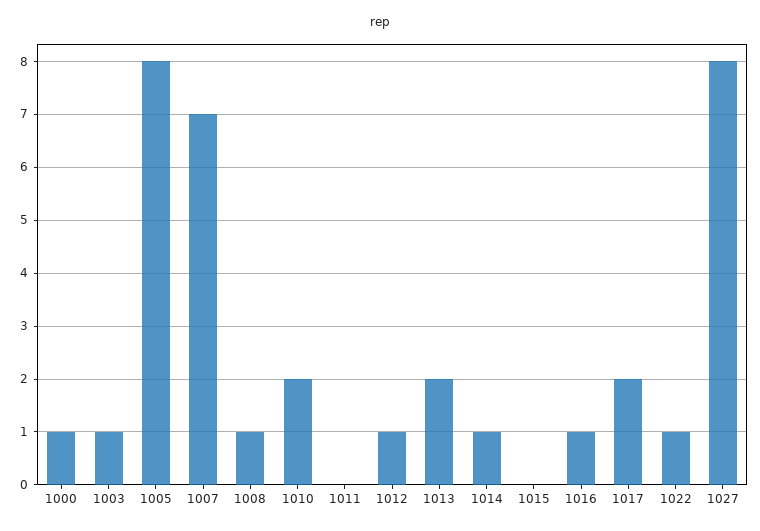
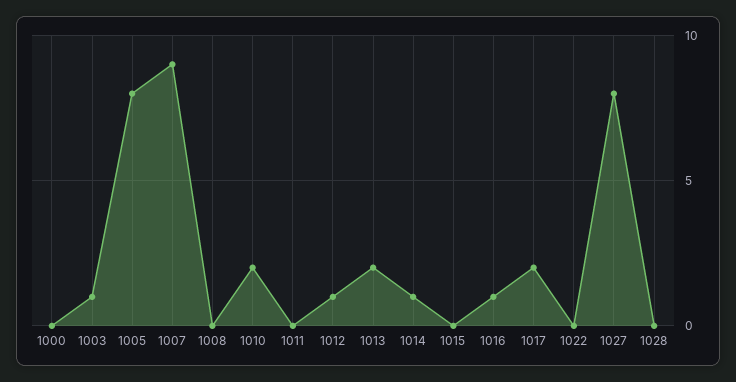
1000: 1 -> 0
1007: 7 -> 9
1008: 1 -> 0
1022: 1 -> 0
1028: none -> 0

